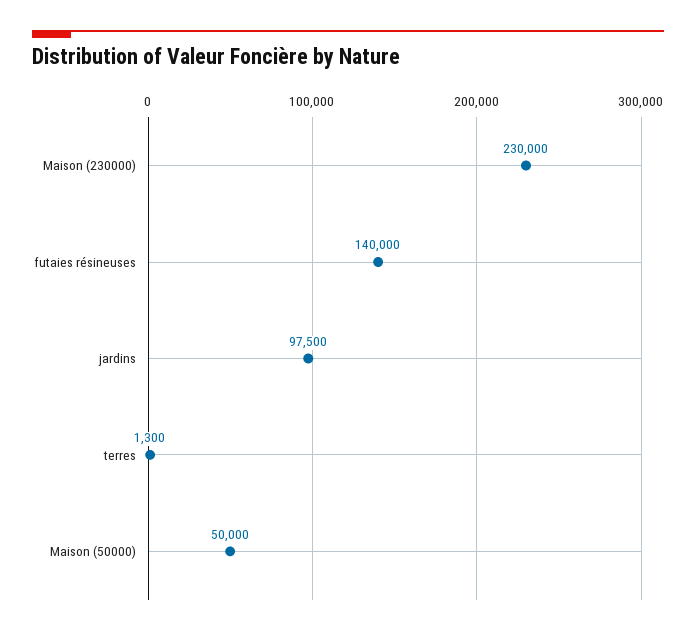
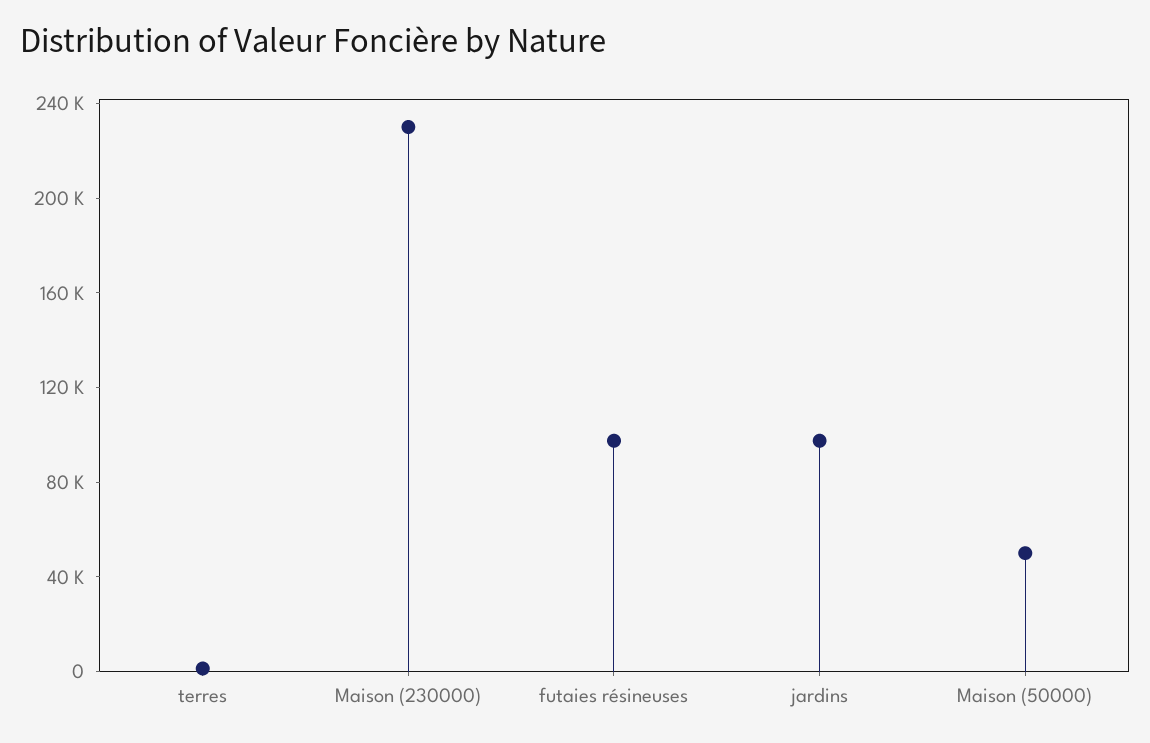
futaies résineuses: 140000 -> 100000

